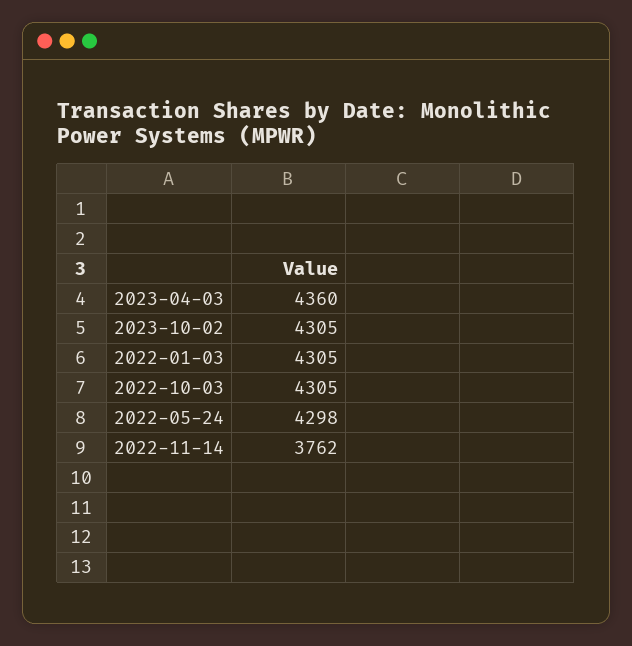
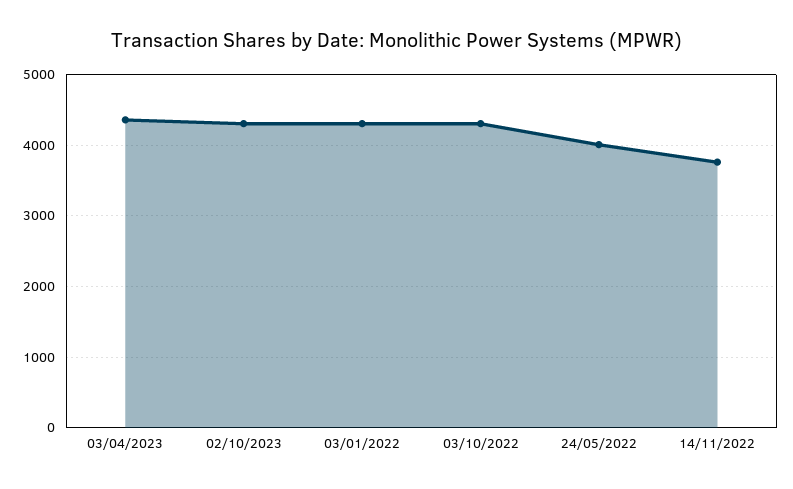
2022-05-24: 4298 -> 4000

